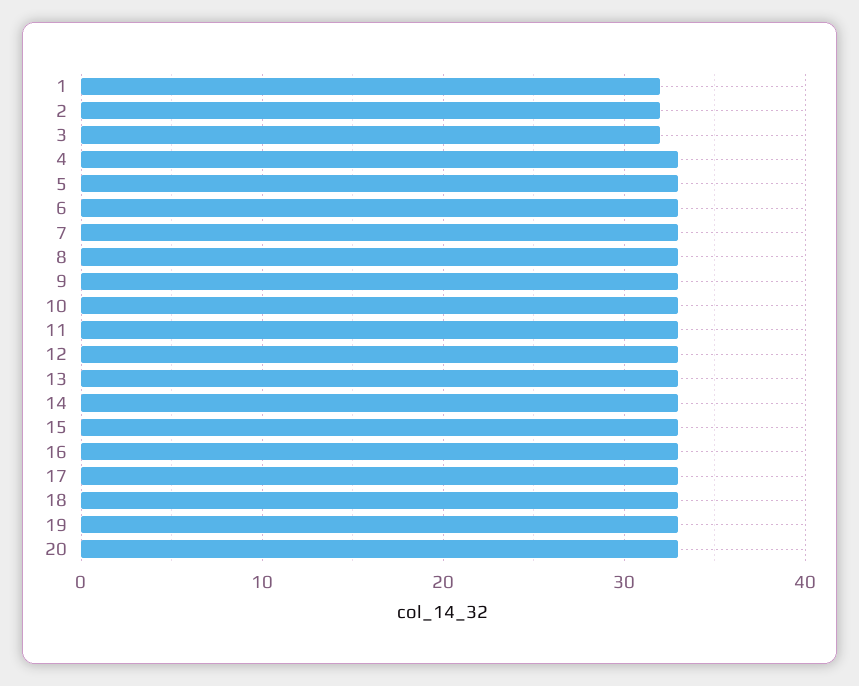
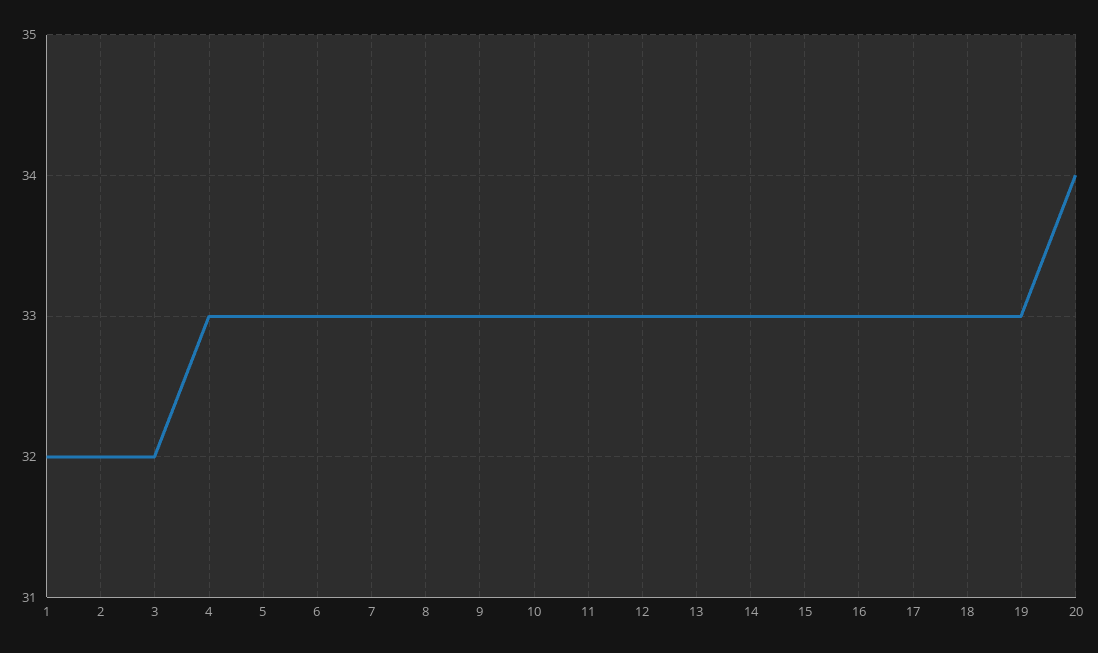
20: 33 -> 34

